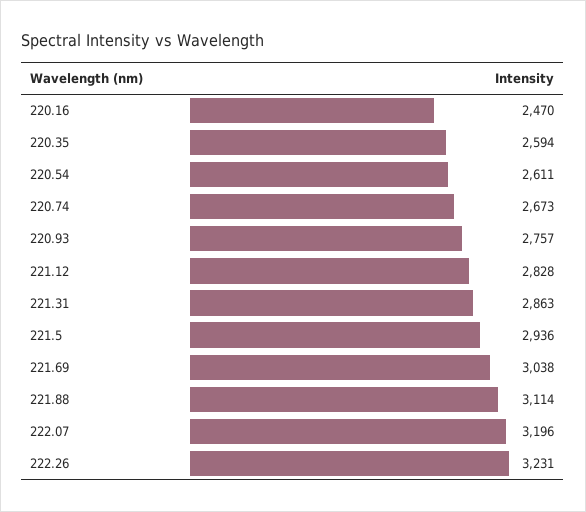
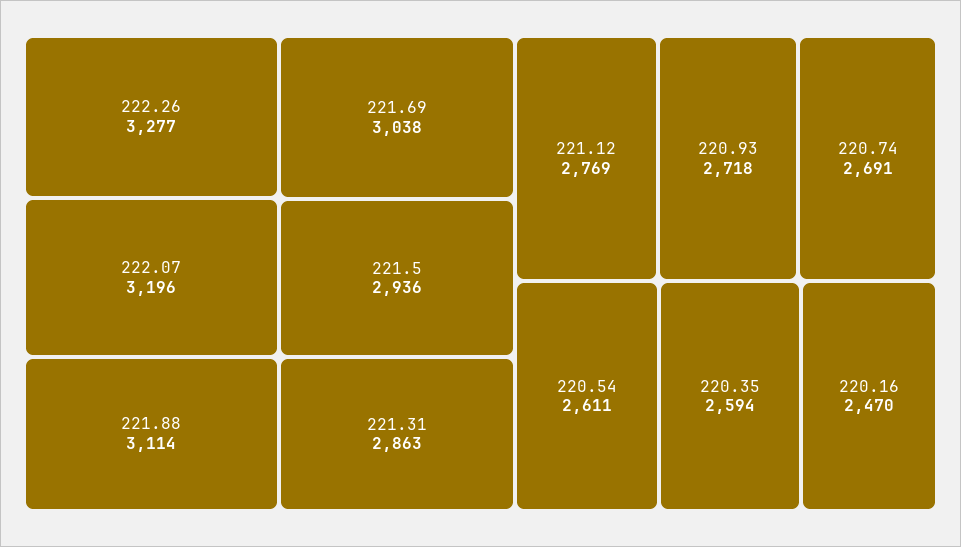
220.74: 2673 -> 2691
220.93: 2757 -> 2718
221.12: 2828 -> 2769
222.26: 3231 -> 3277

